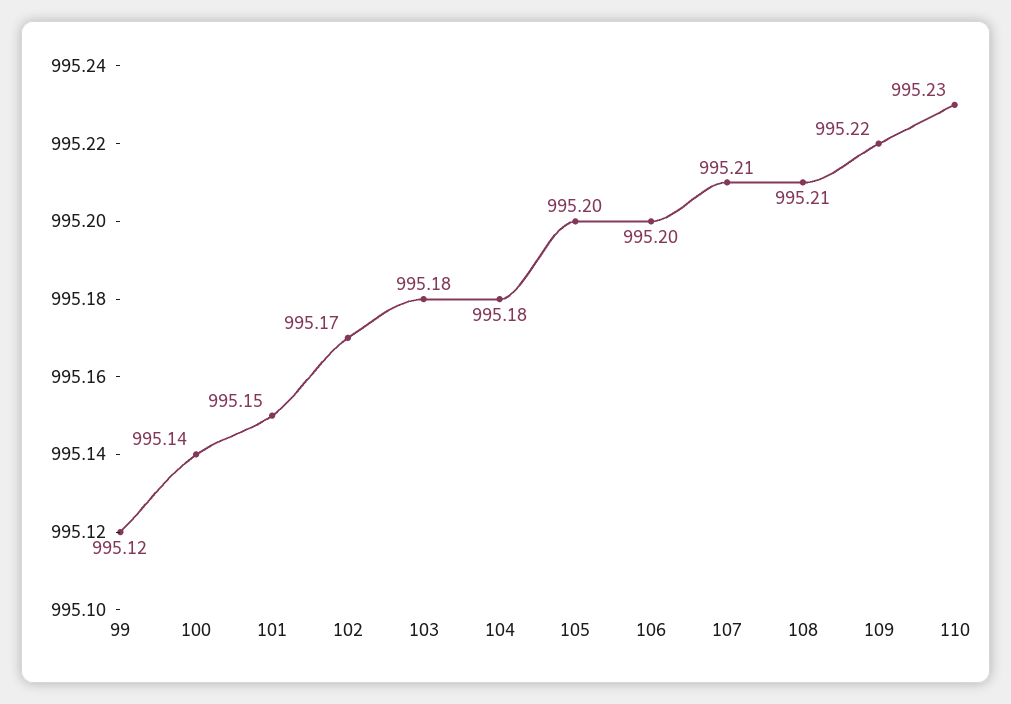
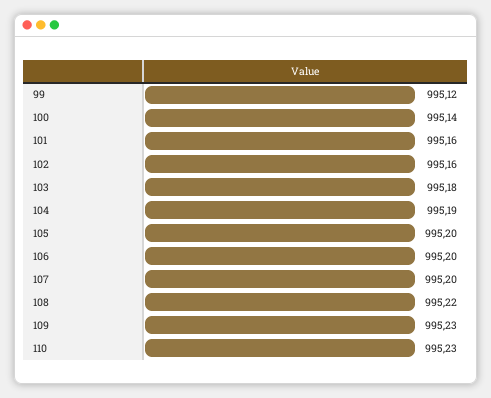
101: 995.15 -> 995.16
102: 995.17 -> 995.16
104: 995.18 -> 995.19
107: 995.21 -> 995.2
108: 995.21 -> 995.22
109: 995.22 -> 995.23

